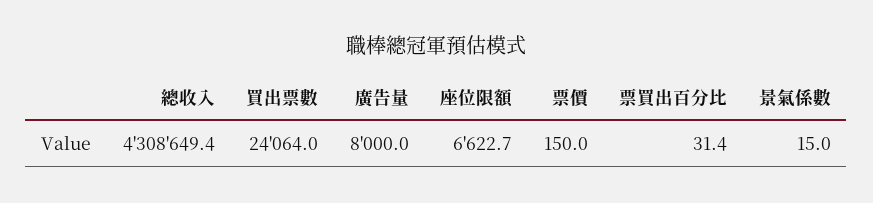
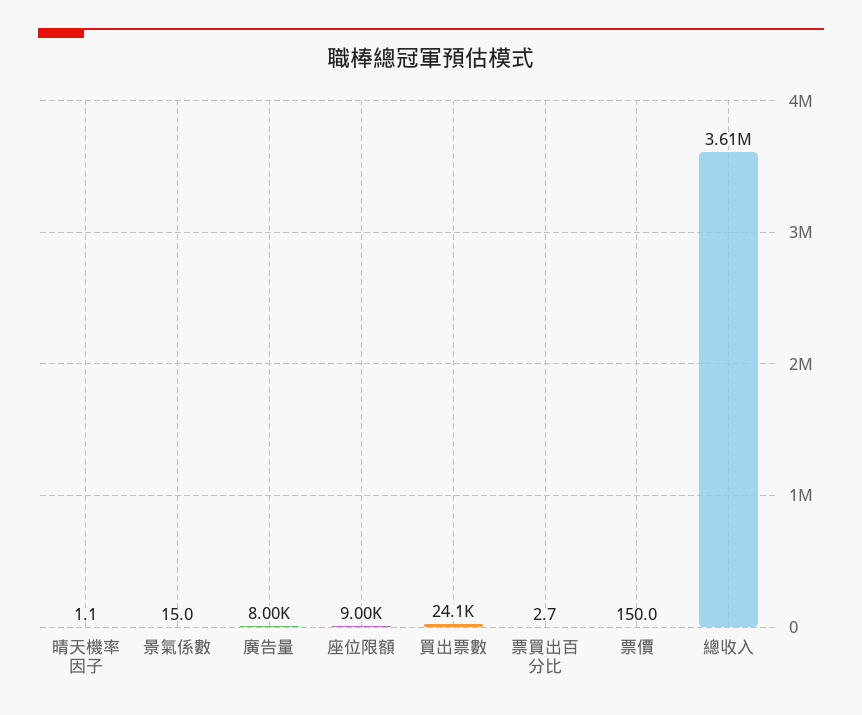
總收入: 4308649.4 -> 3610000
座位限額: 6622.7 -> 9000
票買出百分比: 31.4 -> 2.7
晴天機率因子: none -> 1.1

